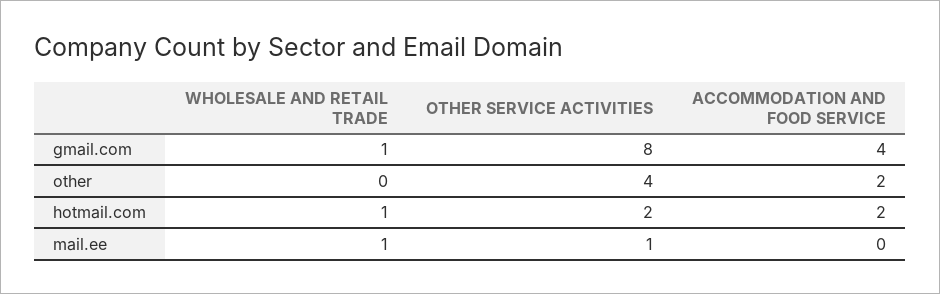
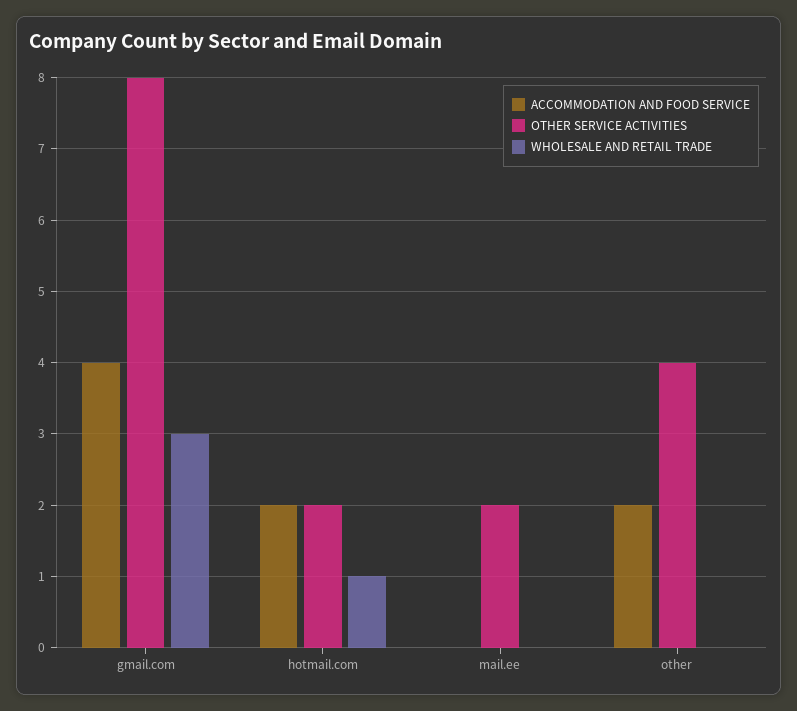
WHOLESALE AND RETAIL TRADE, gmail.com: 1 -> 3
WHOLESALE AND RETAIL TRADE, mail.ee: 1 -> 0
OTHER SERVICE ACTIVITIES, mail.ee: 1 -> 2

